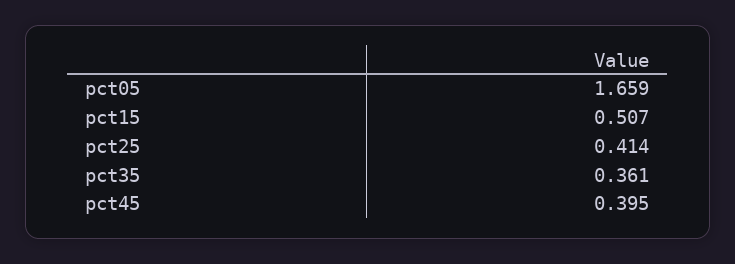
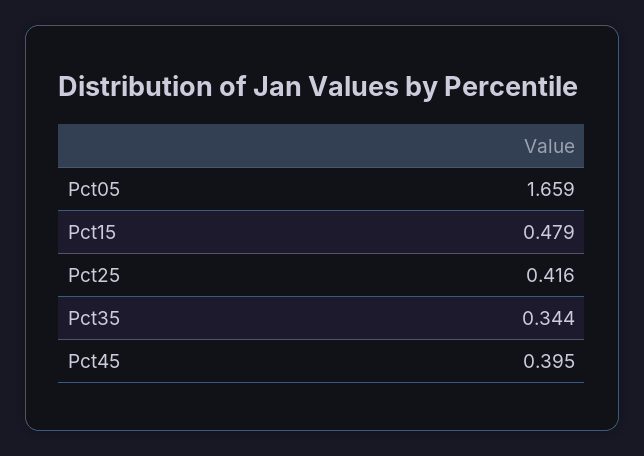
pct15: 0.507 -> 0.479
pct25: 0.414 -> 0.416
pct35: 0.361 -> 0.344

